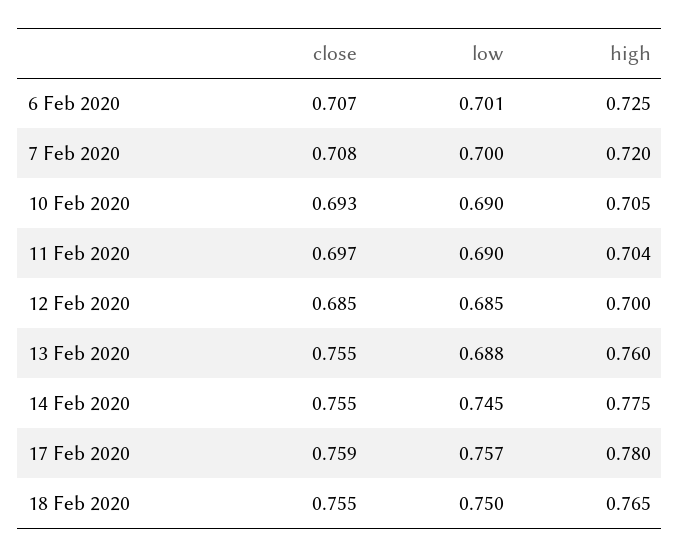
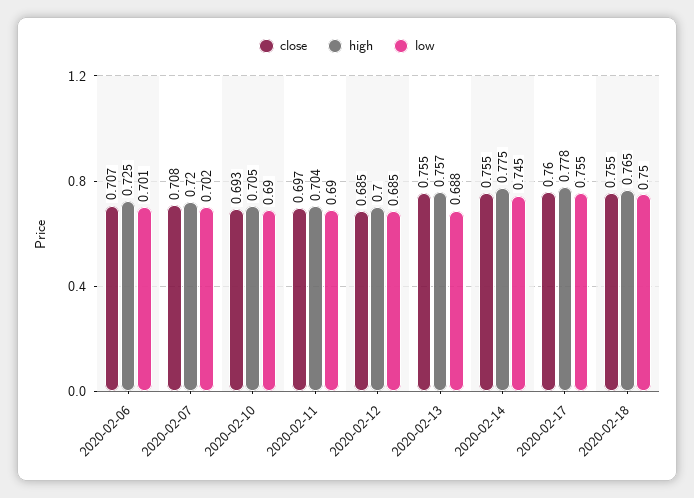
low, 7 Feb 2020: 0.7 -> 0.702
high, 13 Feb 2020: 0.76 -> 0.757
close, 17 Feb 2020: 0.759 -> 0.76
low, 17 Feb 2020: 0.757 -> 0.755
high, 17 Feb 2020: 0.78 -> 0.778

